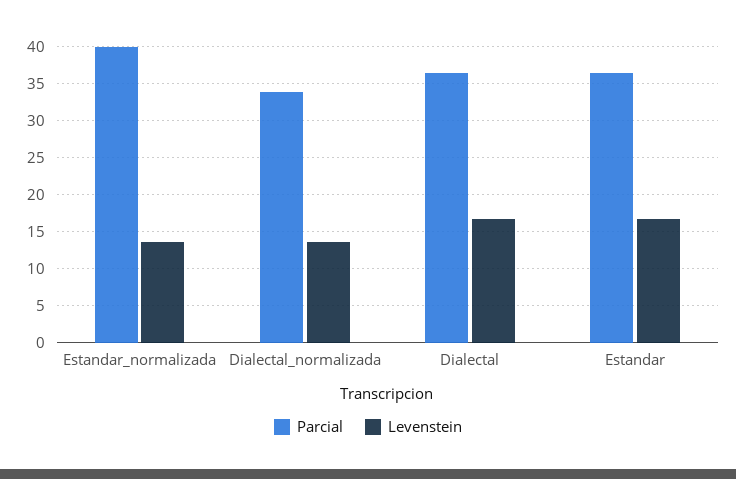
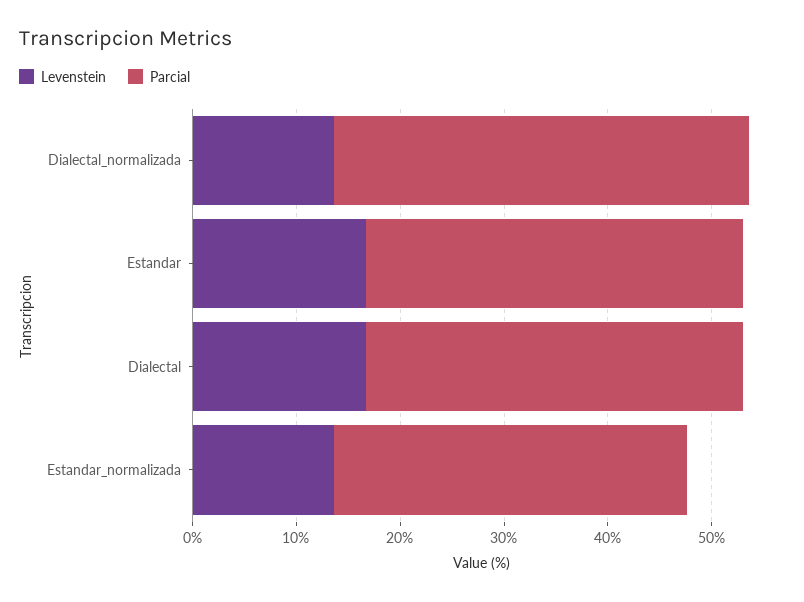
Parcial, Estandar_normalizada: 40 -> 34
Parcial, Dialectal_normalizada: 34 -> 40

